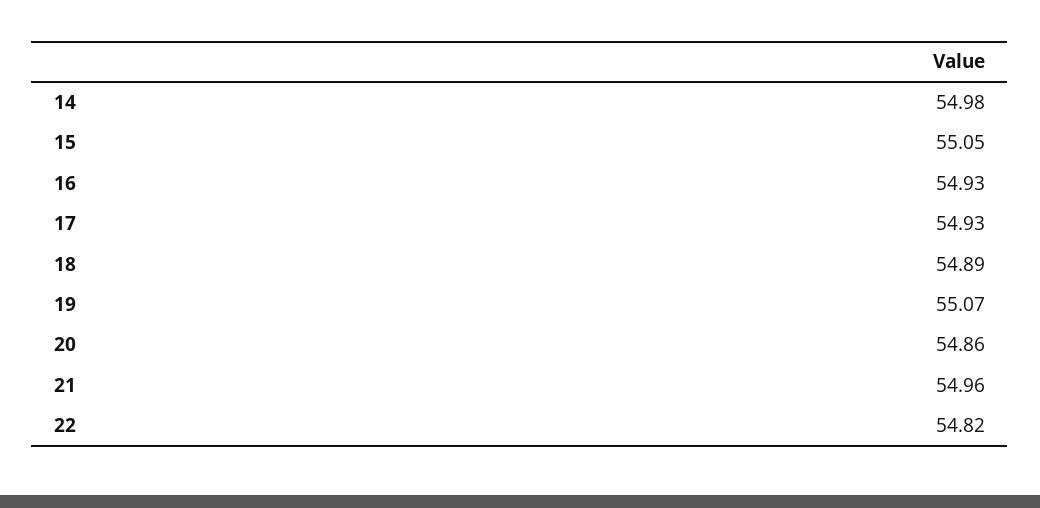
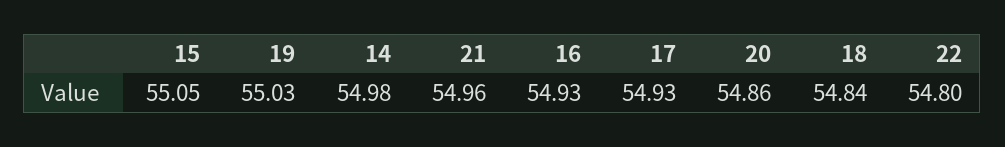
18: 54.89 -> 54.84
19: 55.07 -> 55.03
22: 54.82 -> 54.8

